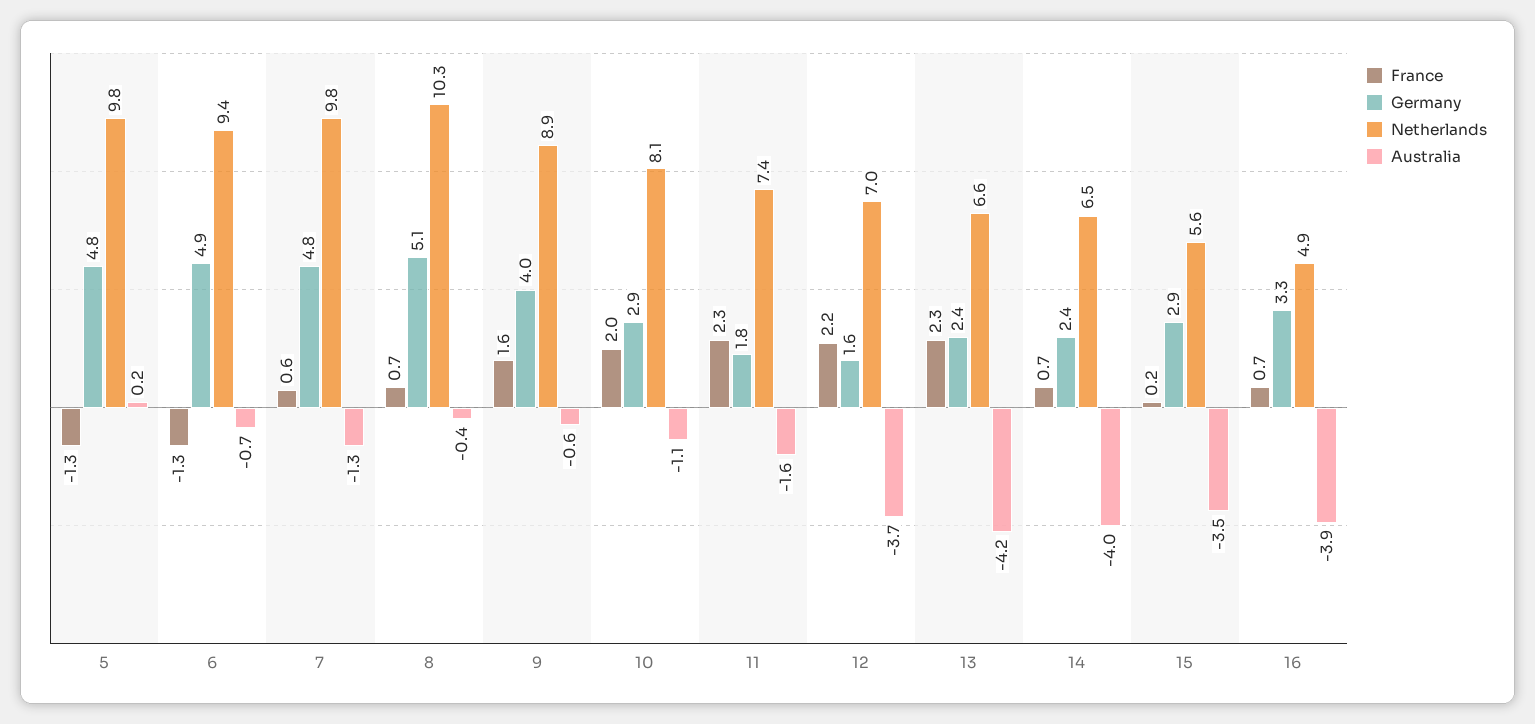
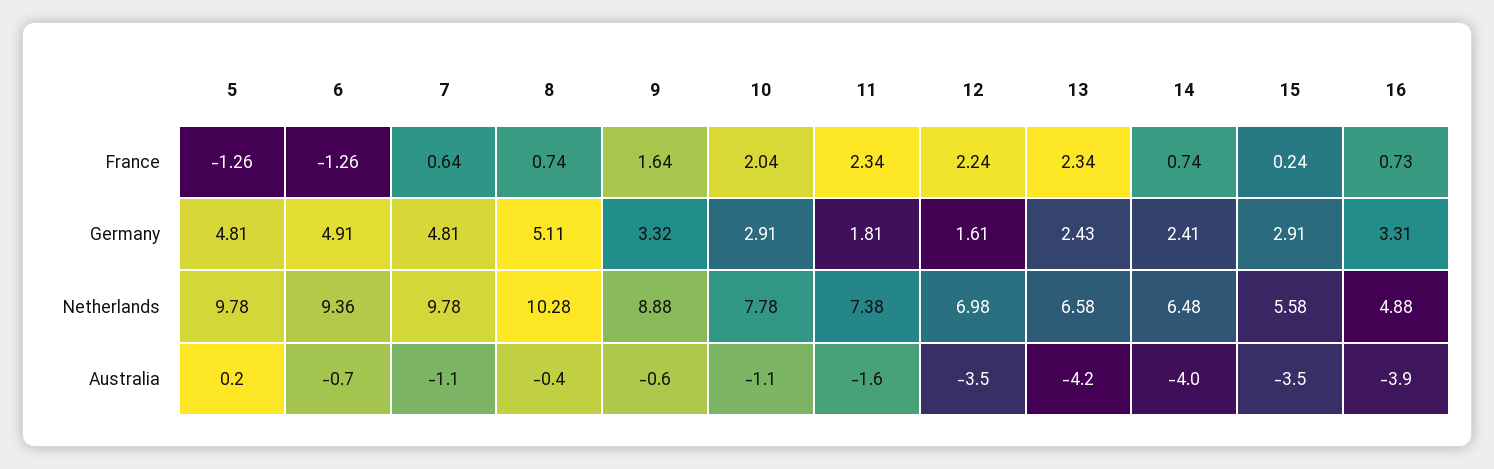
Australia, 7: -1.3 -> -1.1
Germany, 9: 4 -> 3.32
Netherlands, 10: 8.1 -> 7.78
Australia, 12: -3.7 -> -3.5

